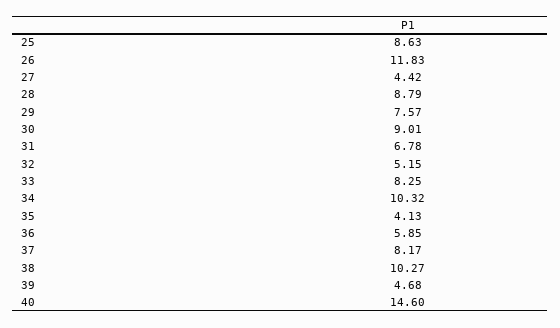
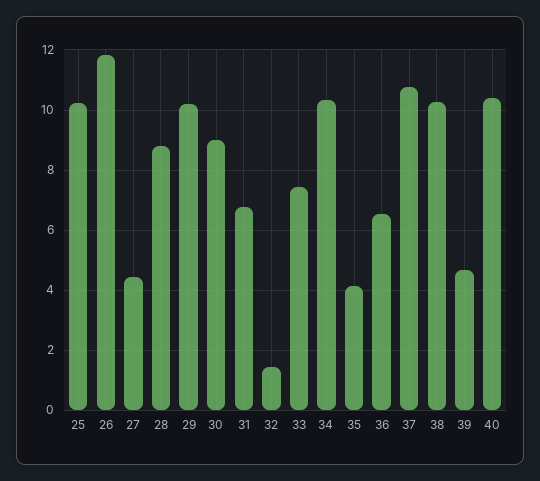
25: 8.63 -> 10.2
29: 7.57 -> 10.2
32: 5.15 -> 1.4
33: 8.25 -> 7.4
36: 5.85 -> 6.6
37: 8.17 -> 10.8
40: 14.6 -> 10.4

